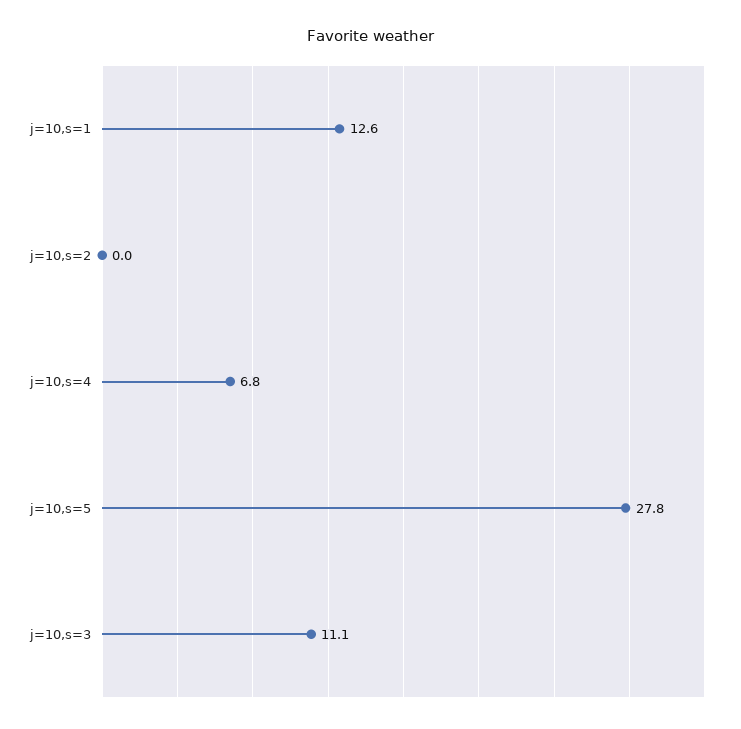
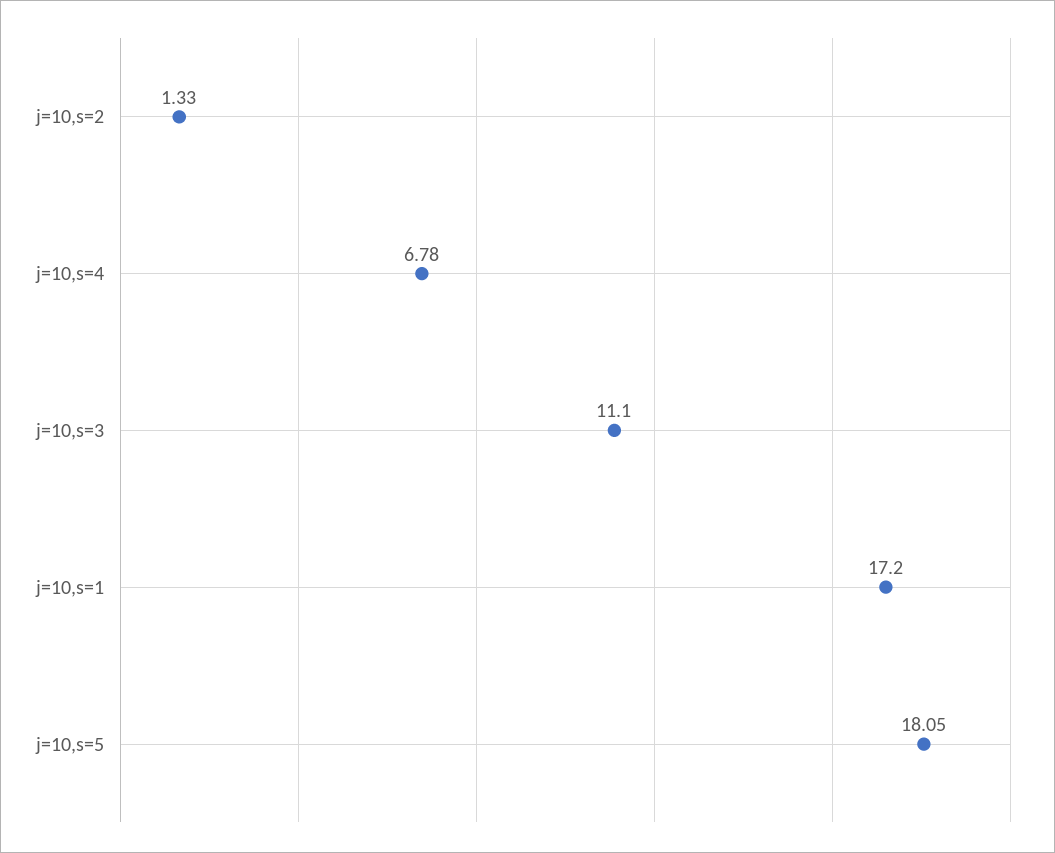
j=10,s=1: 12.6 -> 17.2
j=10,s=2: 0 -> 1.33
j=10,s=5: 27.8 -> 18.05

